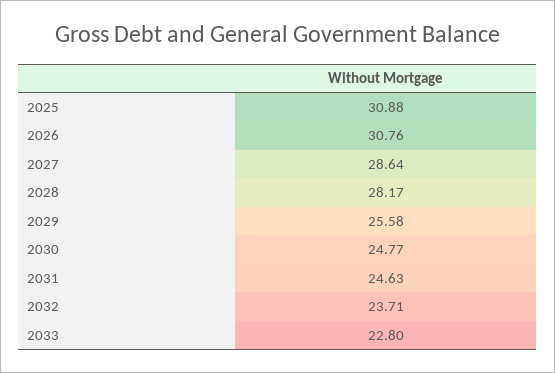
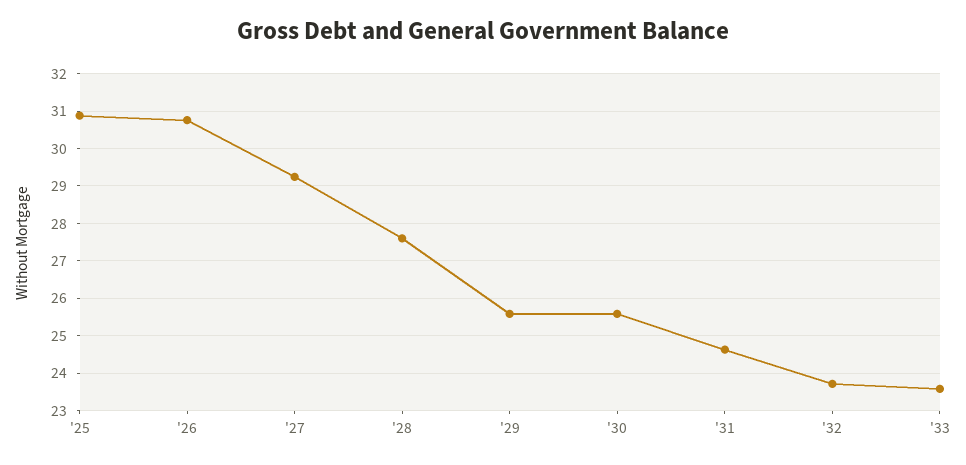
2027: 28.64 -> 29.2
2028: 28.17 -> 27.6
2030: 24.77 -> 25.6
2033: 22.8 -> 23.6

